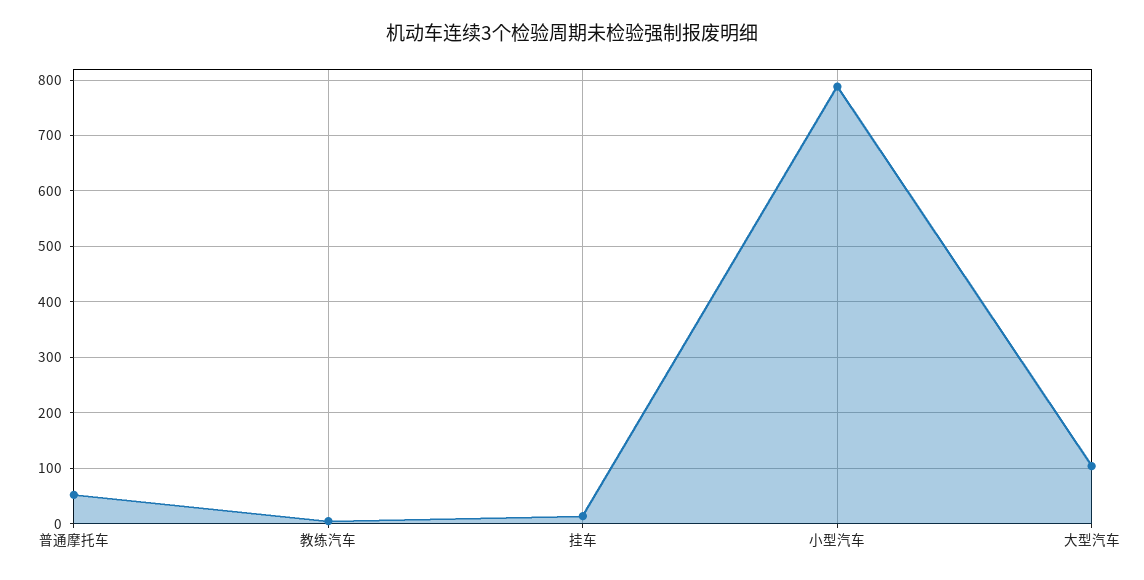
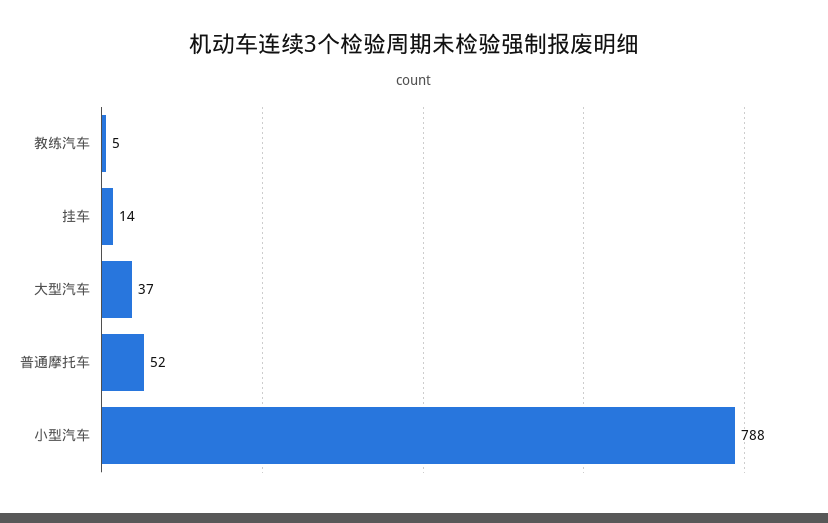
大型汽车: 100 -> 37

